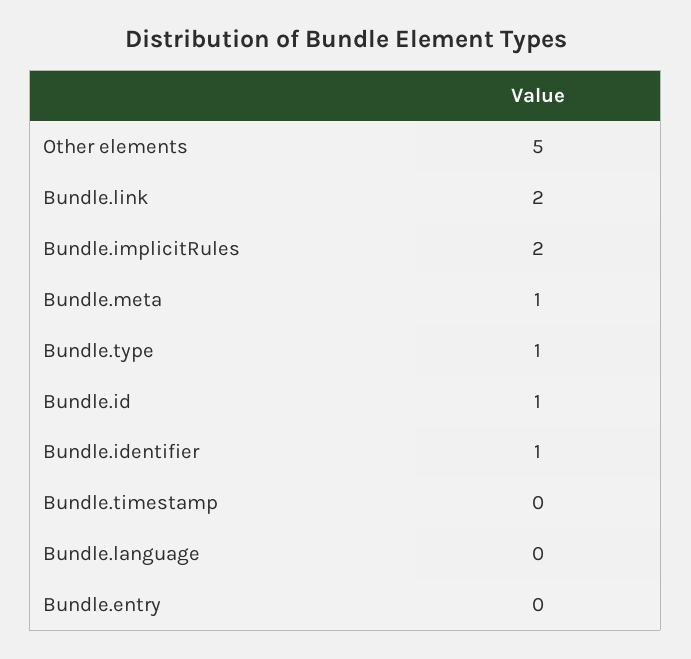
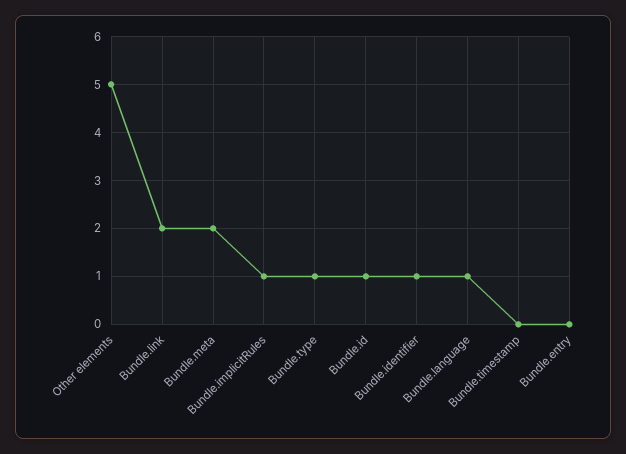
Bundle.implicitRules: 2 -> 1
Bundle.meta: 1 -> 2
Bundle.language: 0 -> 1

